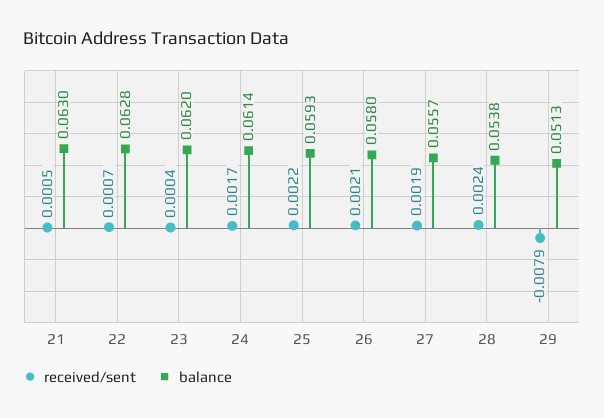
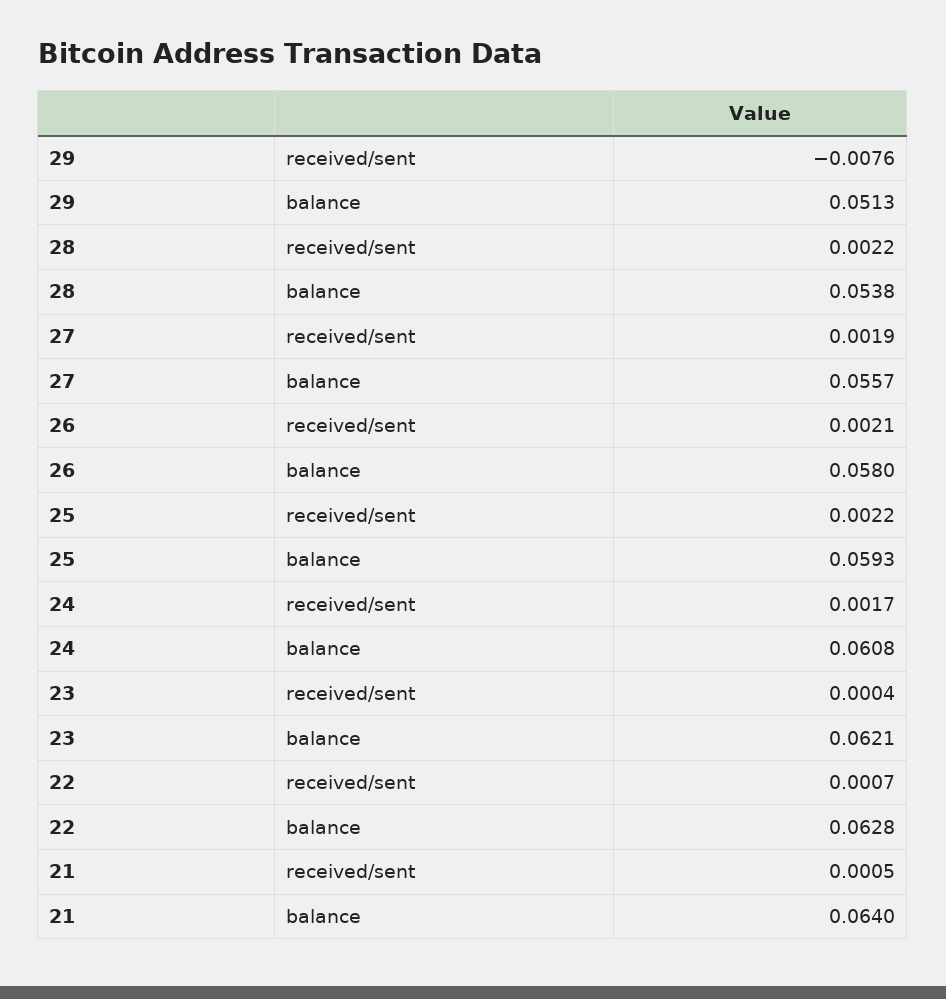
balance, 21: 0.063 -> 0.064
balance, 23: 0.062 -> 0.0621
balance, 24: 0.0614 -> 0.0608
received/sent, 28: 0.0024 -> 0.0022
received/sent, 29: -0.0079 -> -0.0076

